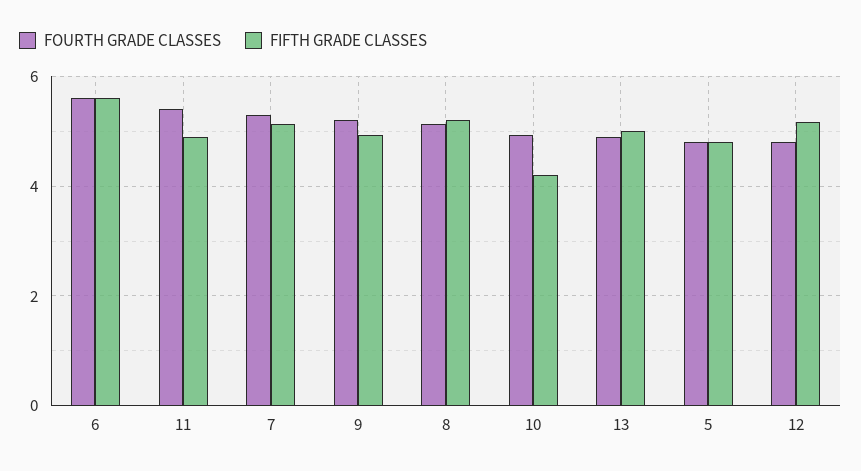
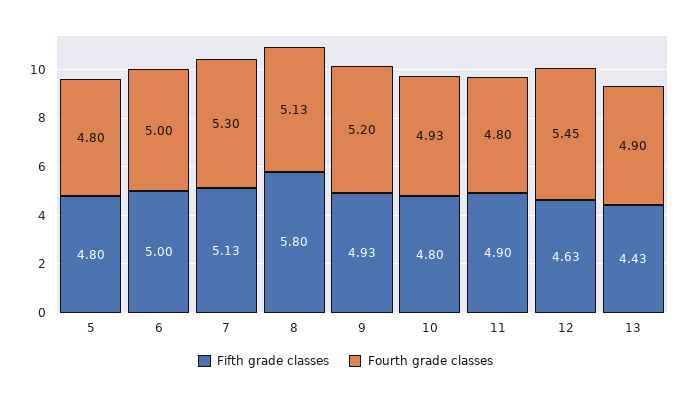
FOURTH GRADE CLASSES, 6: 5.6 -> 5
FIFTH GRADE CLASSES, 6: 5.6 -> 5
FOURTH GRADE CLASSES, 11: 5.4 -> 4.8
FIFTH GRADE CLASSES, 8: 5.2 -> 5.8
FIFTH GRADE CLASSES, 10: 4.2 -> 4.8
FIFTH GRADE CLASSES, 13: 5 -> 4.43
FOURTH GRADE CLASSES, 12: 4.8 -> 5.45
FIFTH GRADE CLASSES, 12: 5.2 -> 4.63

